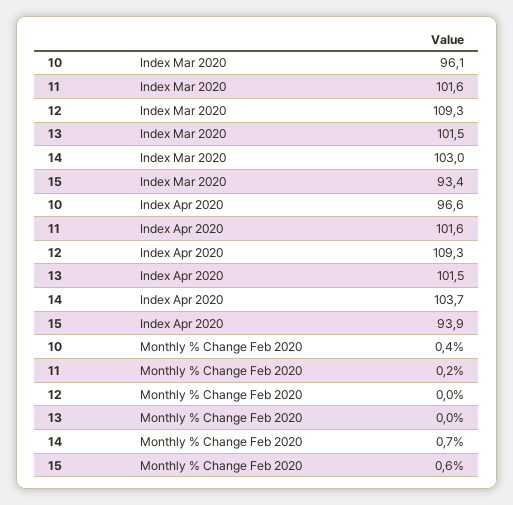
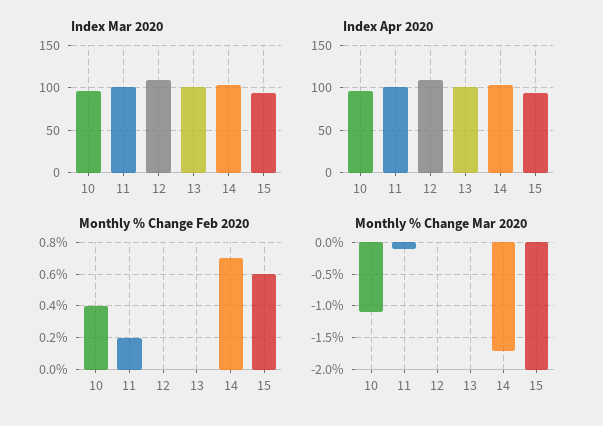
Monthly % Change Mar 2020, 10: none -> -1.1
Monthly % Change Mar 2020, 11: none -> -0.1
Monthly % Change Mar 2020, 12: none -> 0
Monthly % Change Mar 2020, 13: none -> 0
Monthly % Change Mar 2020, 14: none -> -1.7
Monthly % Change Mar 2020, 15: none -> -2

